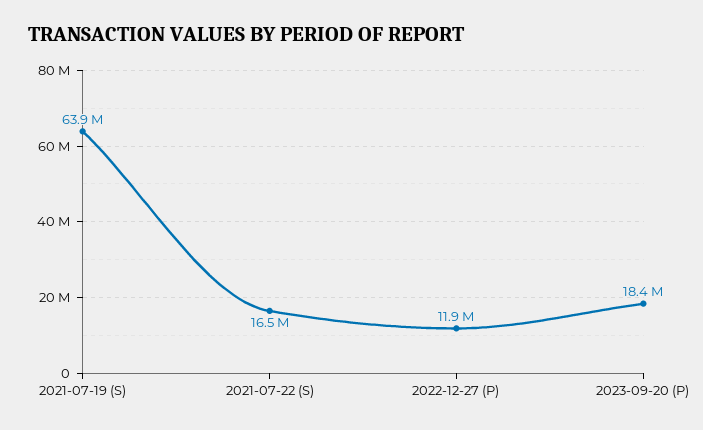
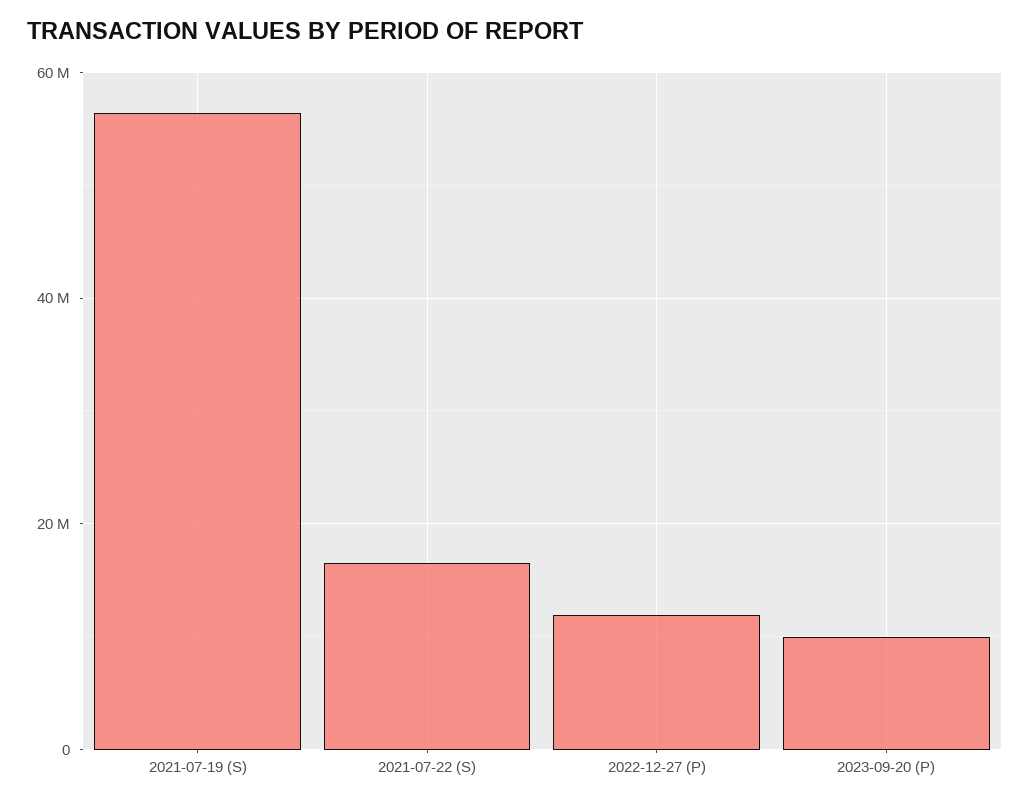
2021-07-19 (S): 63900000 -> 56000000
2023-09-20 (P): 18400000 -> 10000000

